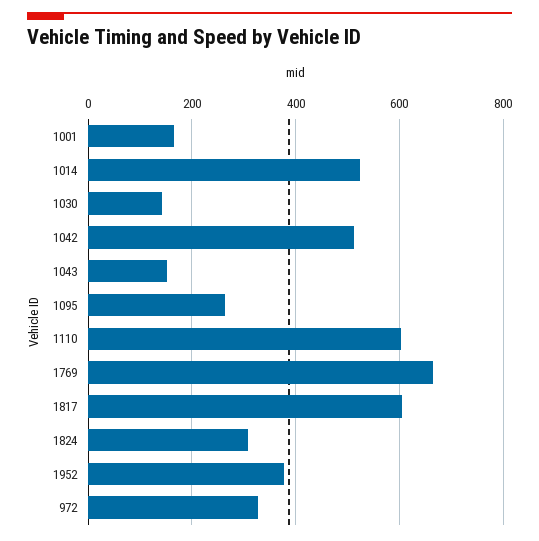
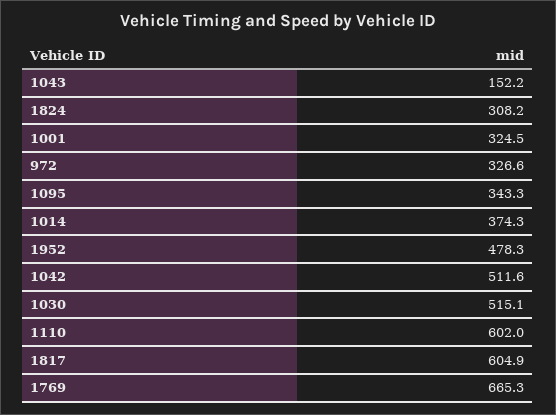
1001: 160 -> 324.5
1014: 520 -> 374.3
1030: 140 -> 515.1
1095: 260 -> 343.3
1952: 380 -> 478.3

